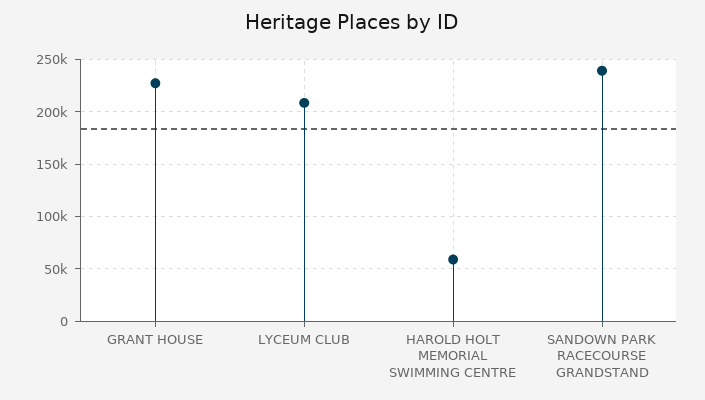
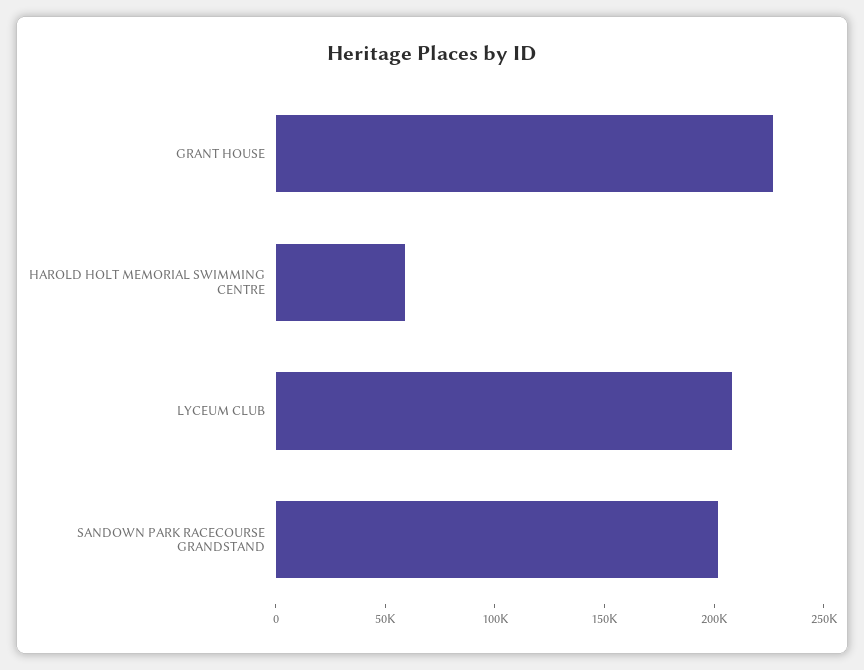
SANDOWN PARK RACECOURSE GRANDSTAND: 240000 -> 200000

